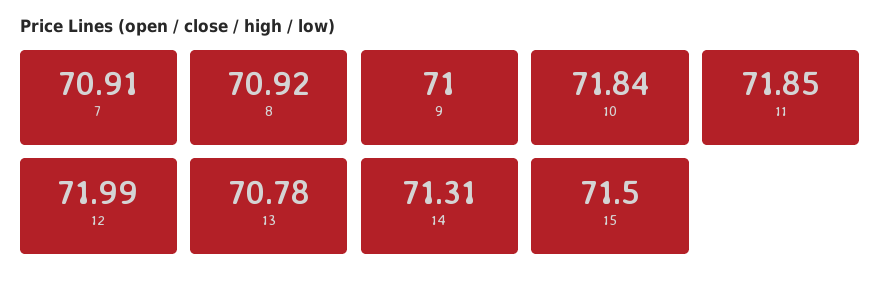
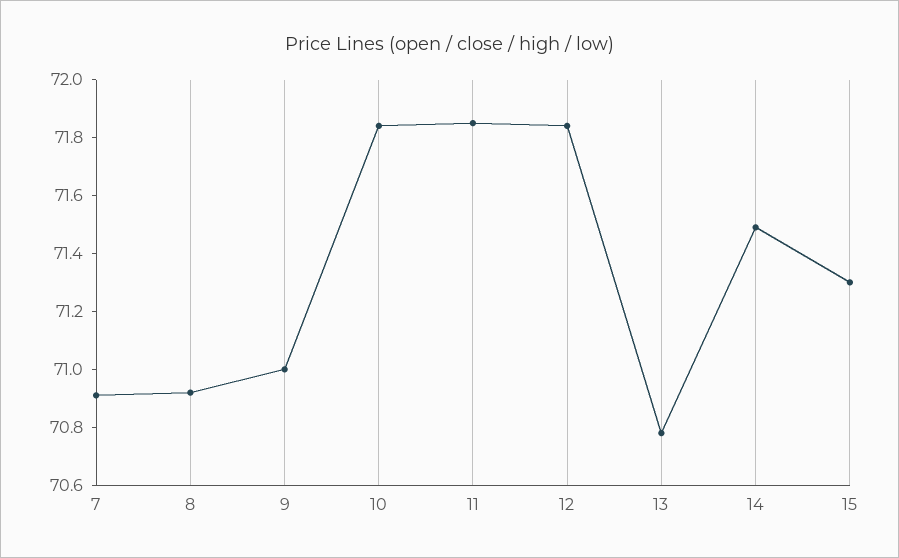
12: 71.99 -> 71.85
14: 71.31 -> 71.5
15: 71.5 -> 71.3

